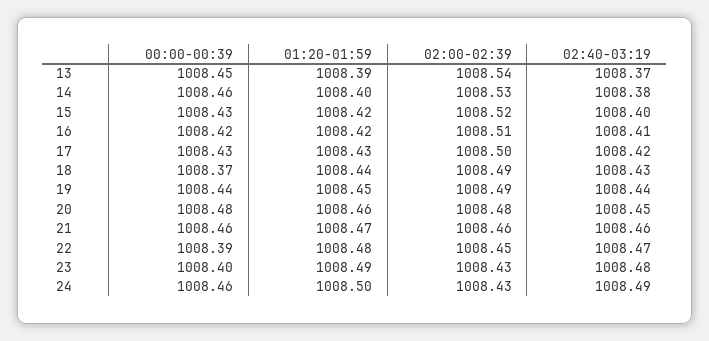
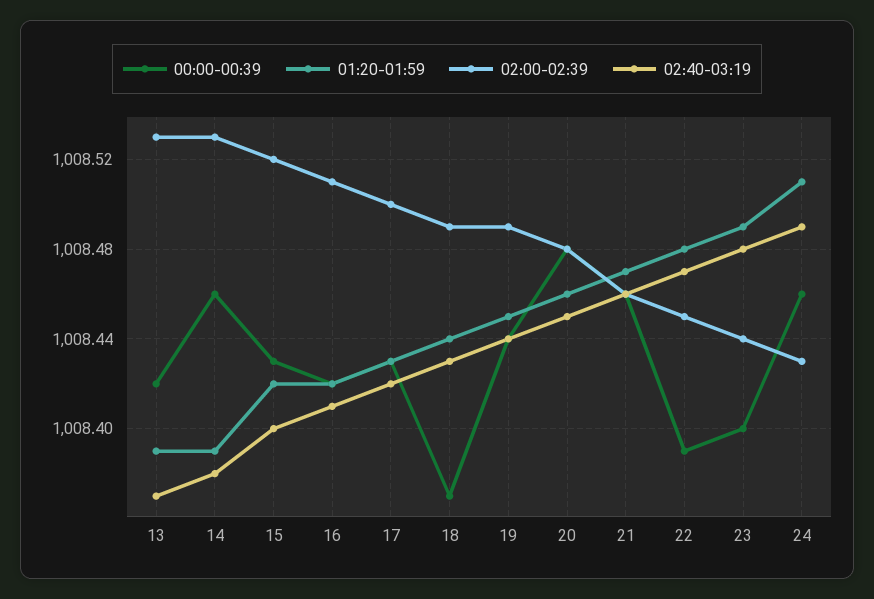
00:00-00:39, 13: 1008.45 -> 1008.42
02:00-02:39, 13: 1008.54 -> 1008.53
01:20-01:59, 14: 1008.4 -> 1008.39
02:00-02:39, 23: 1008.43 -> 1008.44
01:20-01:59, 24: 1008.5 -> 1008.51

